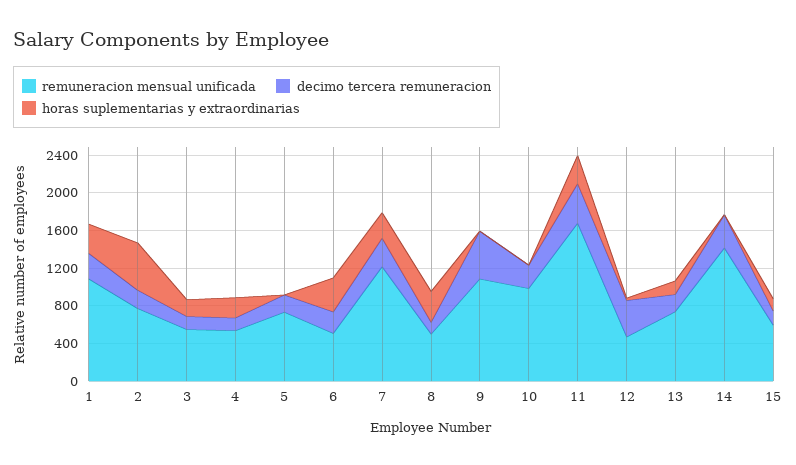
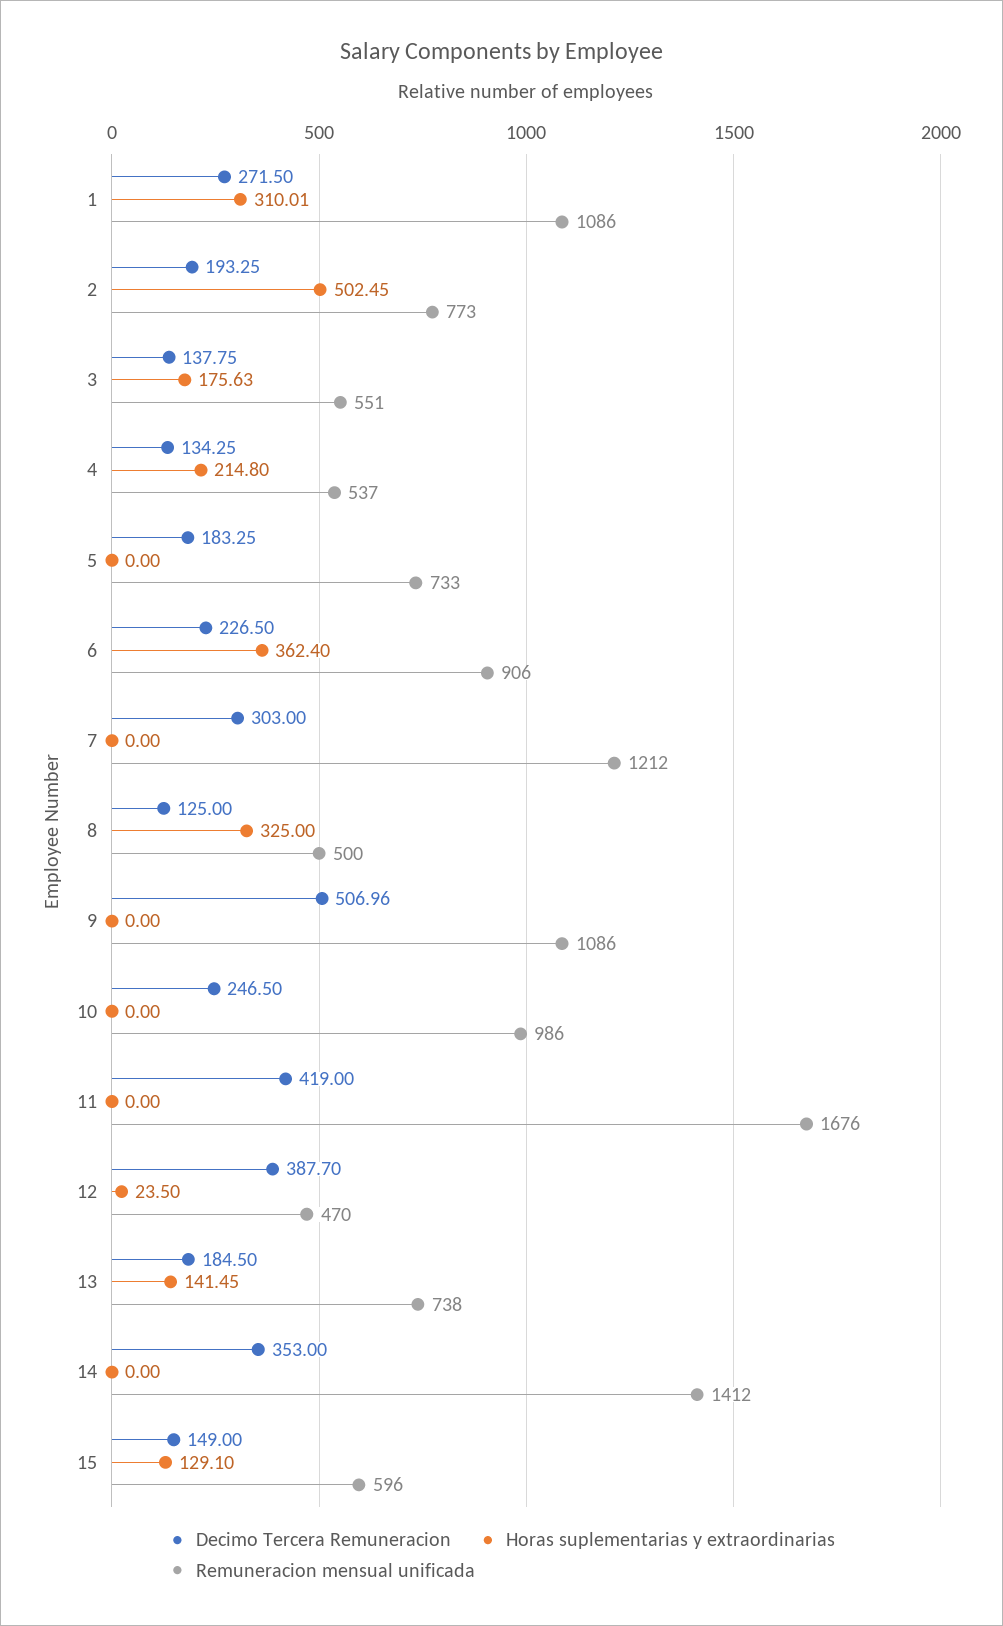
remuneracion mensual unificada, 6: 500 -> 906
horas suplementarias y extraordinarias, 7: 300 -> 0
horas suplementarias y extraordinarias, 11: 300 -> 0

